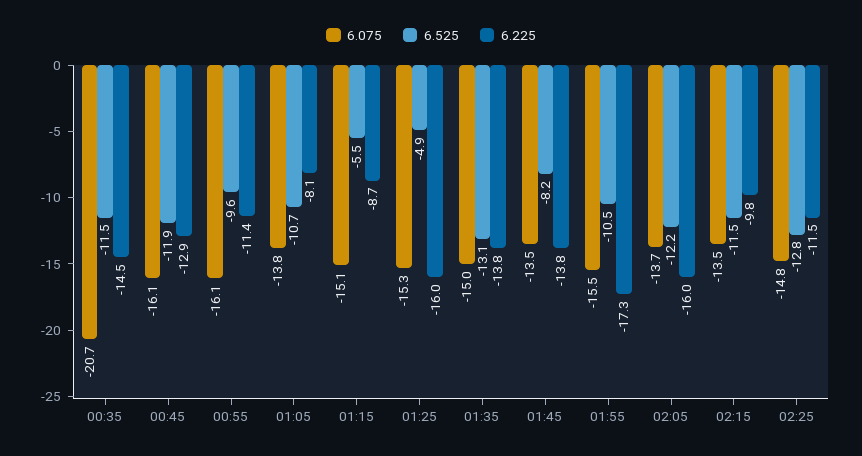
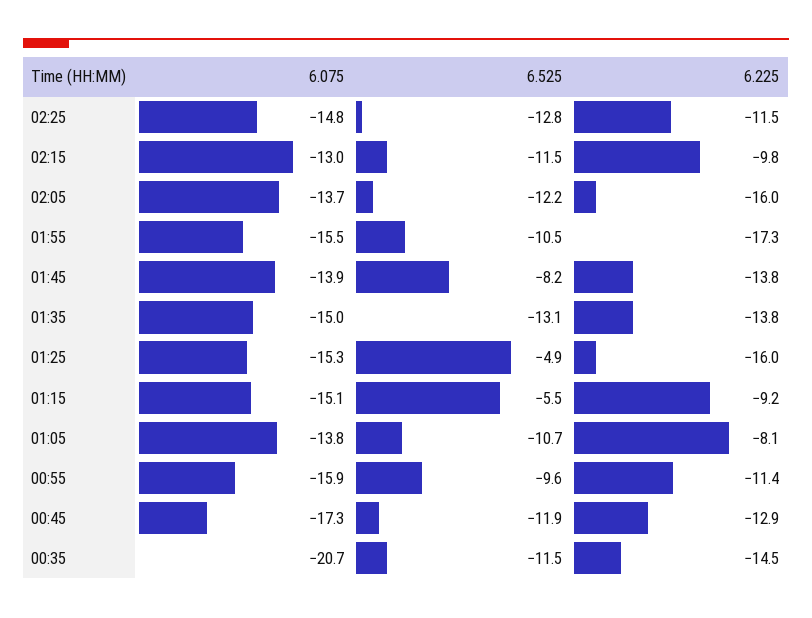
6.075, 00:45: -16.1 -> -17.3
6.075, 00:55: -16.1 -> -15.9
6.225, 01:15: -8.7 -> -9.2
6.075, 01:45: -13.5 -> -13.9
6.075, 02:15: -13.5 -> -13

